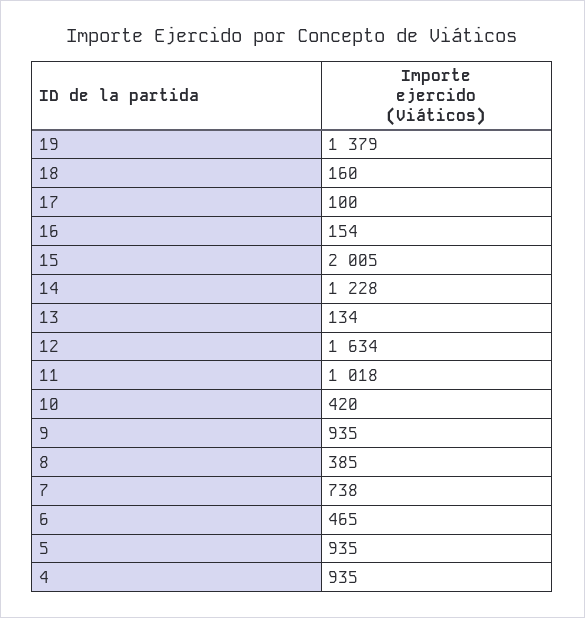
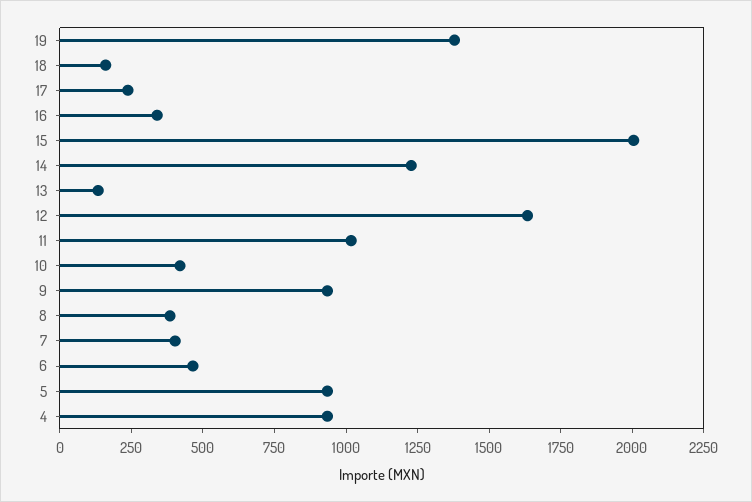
17: 100 -> 250
16: 154 -> 350
7: 738 -> 400

